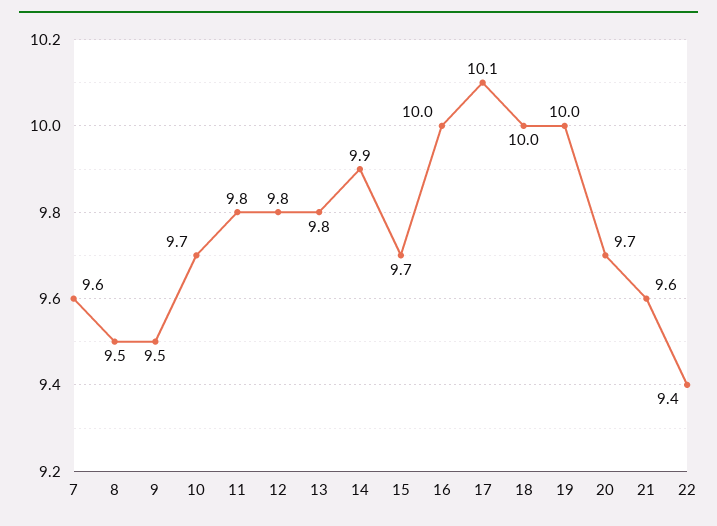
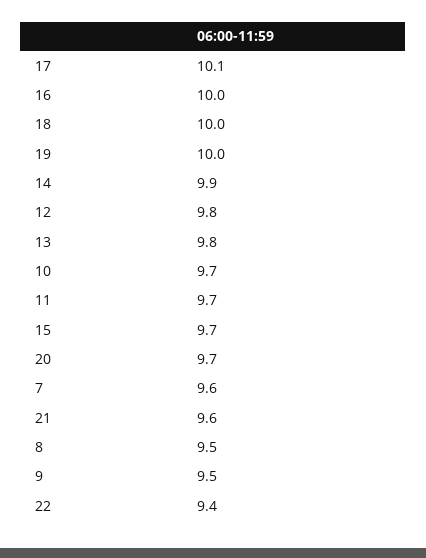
11: 9.8 -> 9.7

